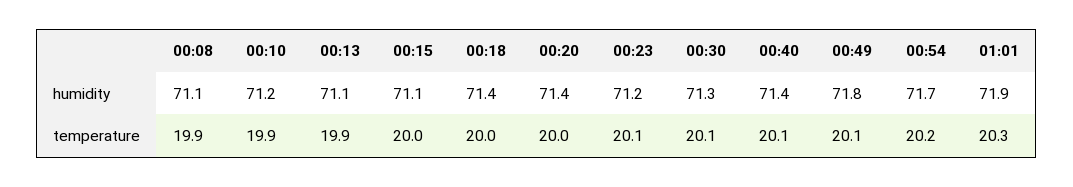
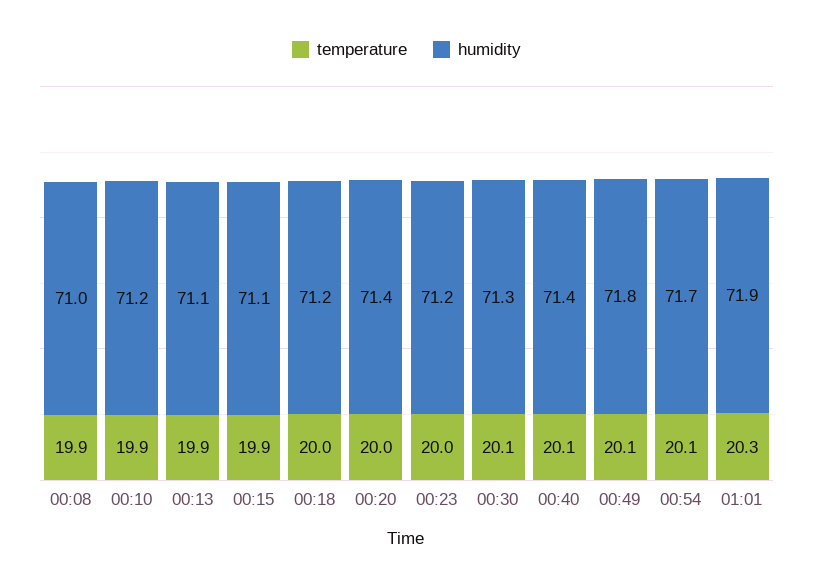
humidity, 00:08: 71.1 -> 71
humidity, 00:18: 71.4 -> 71.2
temperature, 00:15: 20 -> 19.9
temperature, 00:23: 20.1 -> 20
temperature, 00:54: 20.2 -> 20.1

